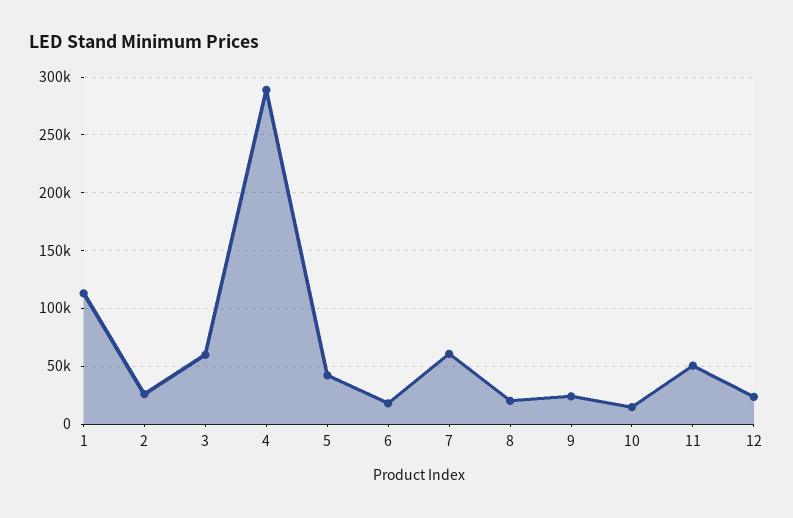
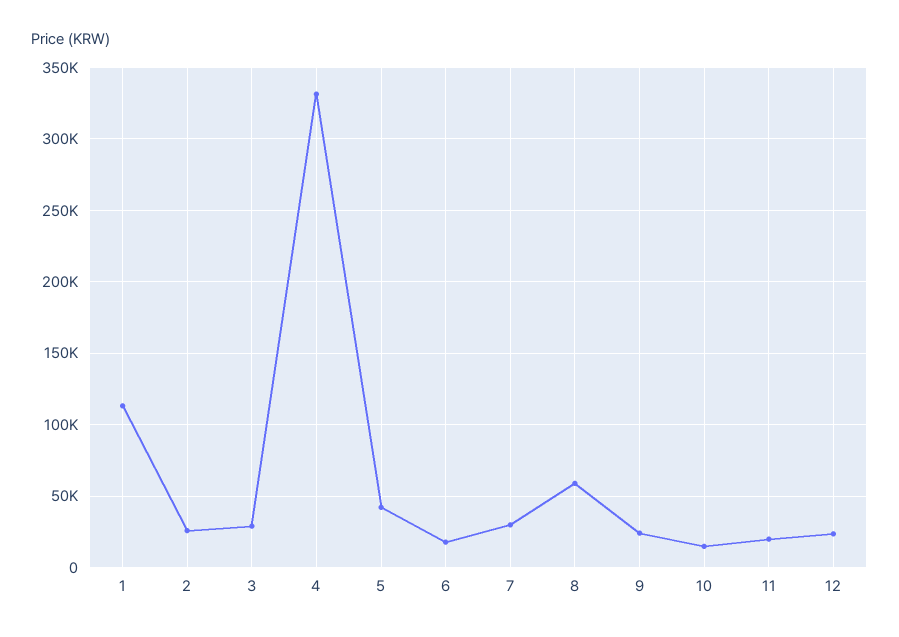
3: 60000 -> 30000
4: 290000 -> 330000
7: 60000 -> 30000
8: 20000 -> 60000
11: 50000 -> 20000

